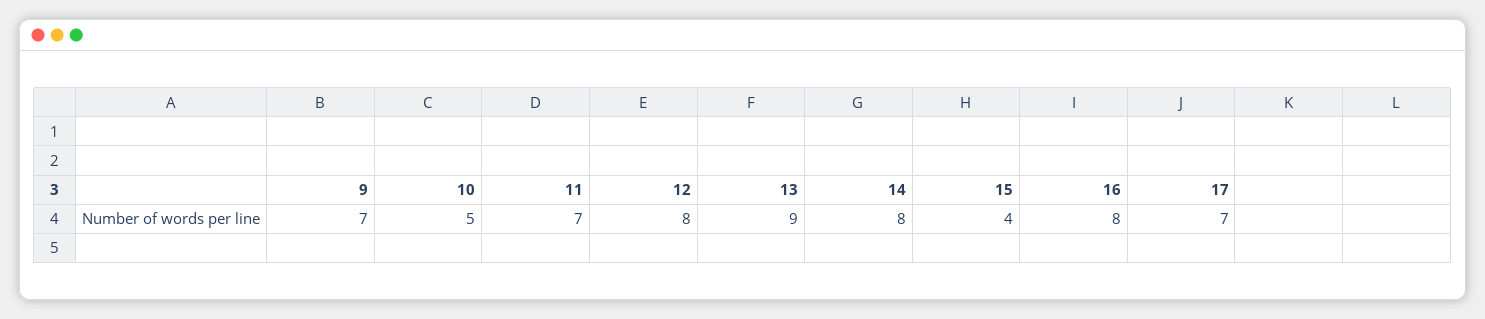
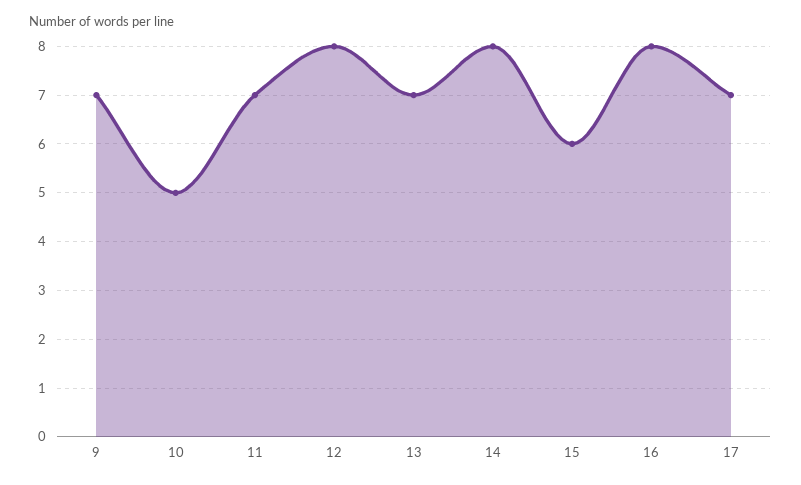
13: 9 -> 7
15: 4 -> 6

